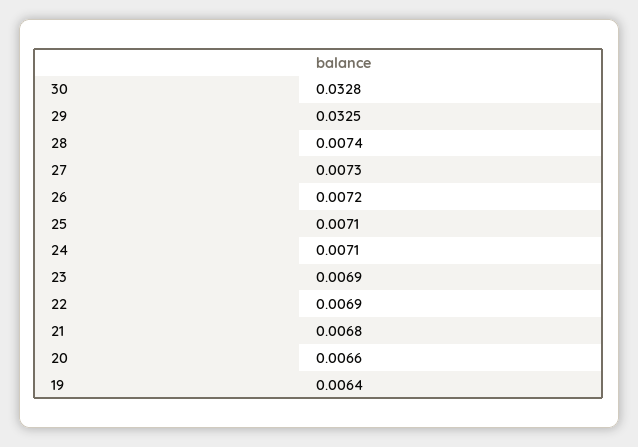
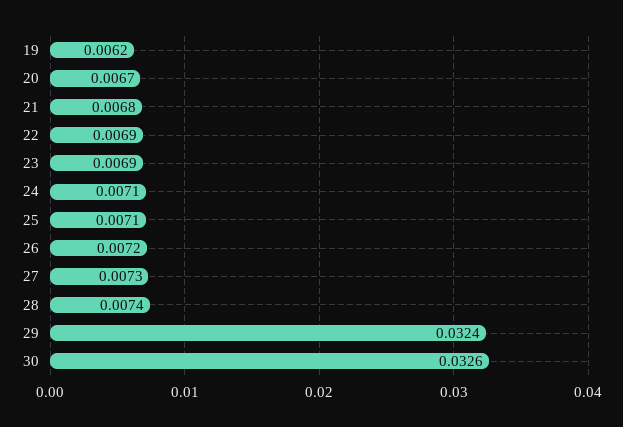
30: 0.0328 -> 0.0326
29: 0.0325 -> 0.0324
20: 0.0066 -> 0.0067
19: 0.0064 -> 0.0062

